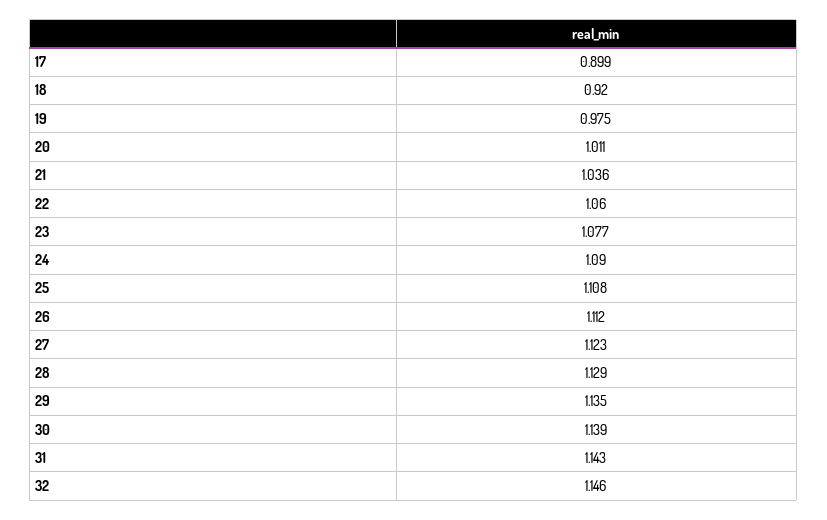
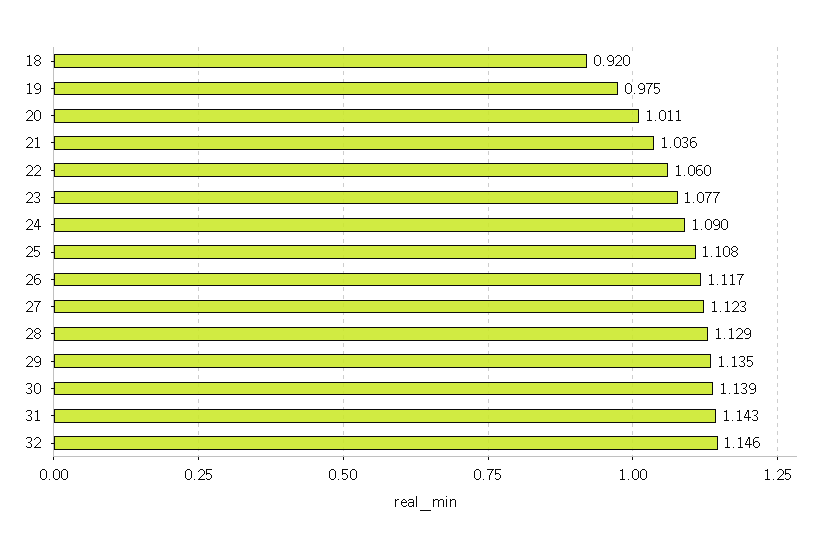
17: 0.899 -> none
26: 1.112 -> 1.117

